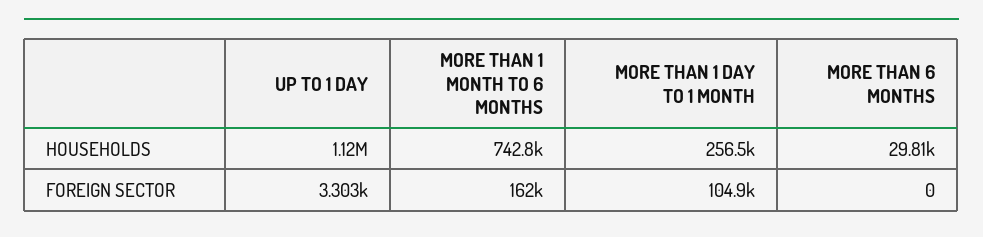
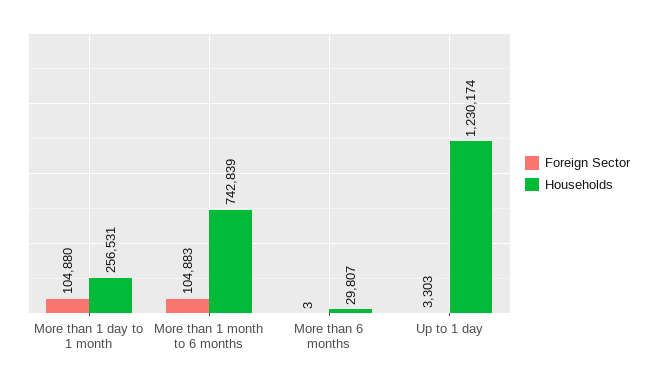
HOUSEHOLDS, UP TO 1 DAY: 1120000 -> 1230174
FOREIGN SECTOR, MORE THAN 1 MONTH TO 6 MONTHS: 162000 -> 104883
FOREIGN SECTOR, MORE THAN 6 MONTHS: 0 -> 3

